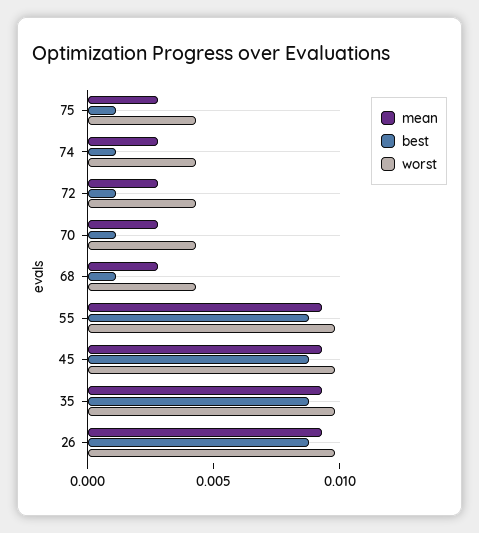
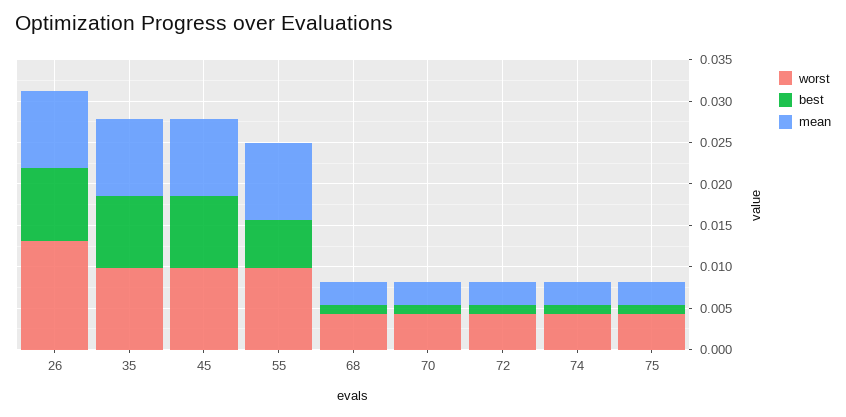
best, 55: 0.009 -> 0.006
worst, 26: 0.01 -> 0.013

